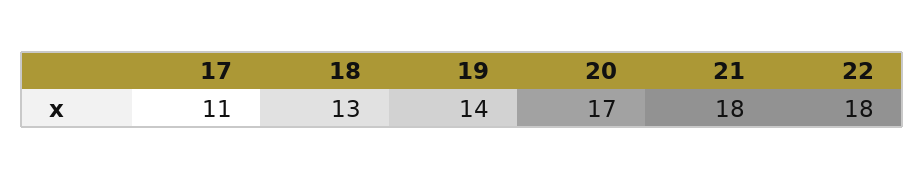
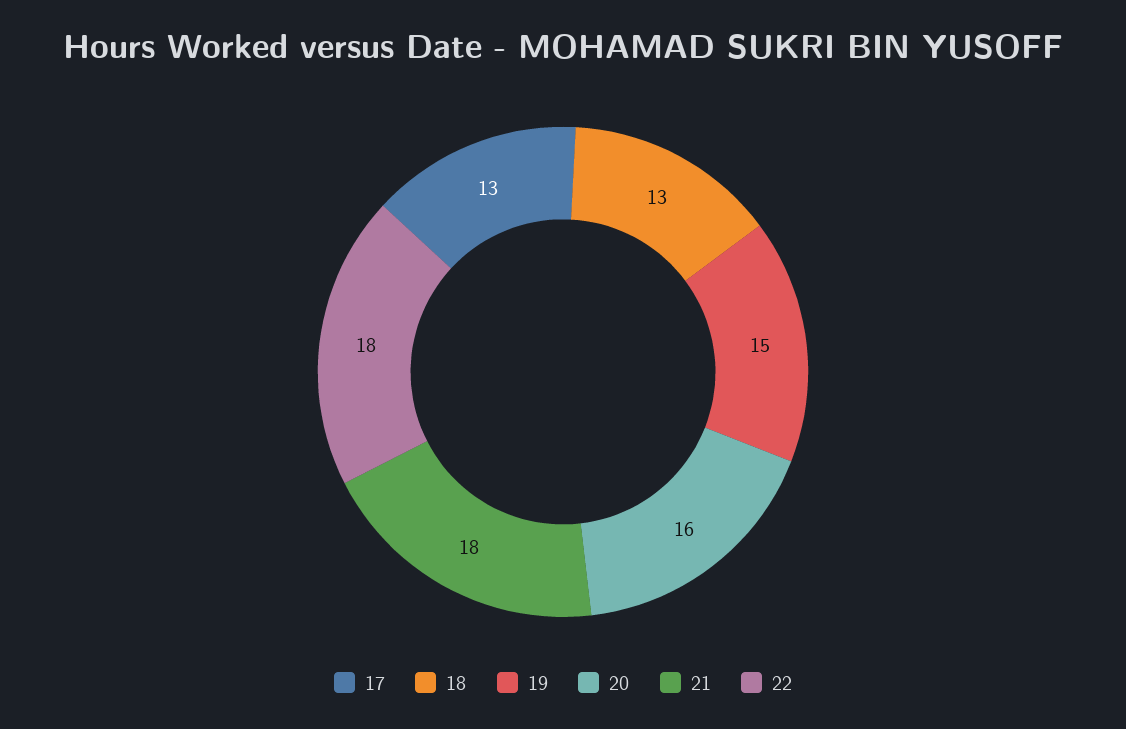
17: 11 -> 13
19: 14 -> 15
20: 17 -> 16

